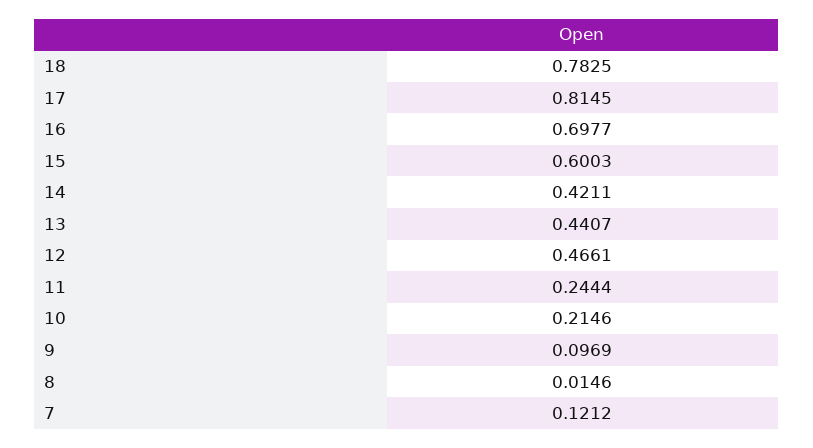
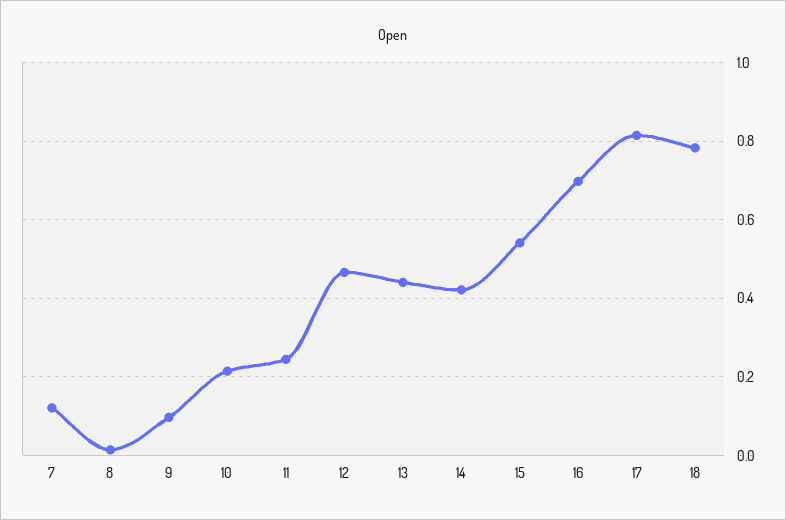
15: 0.6003 -> 0.54

